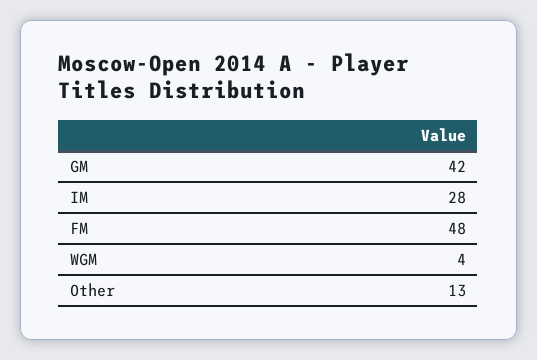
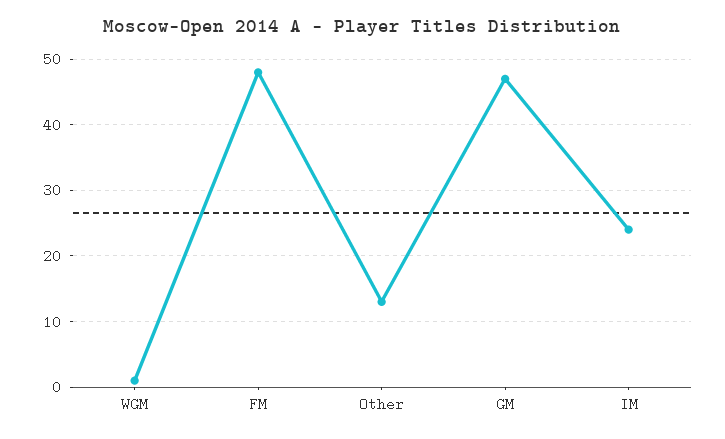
GM: 42 -> 47
IM: 28 -> 24
WGM: 4 -> 1

